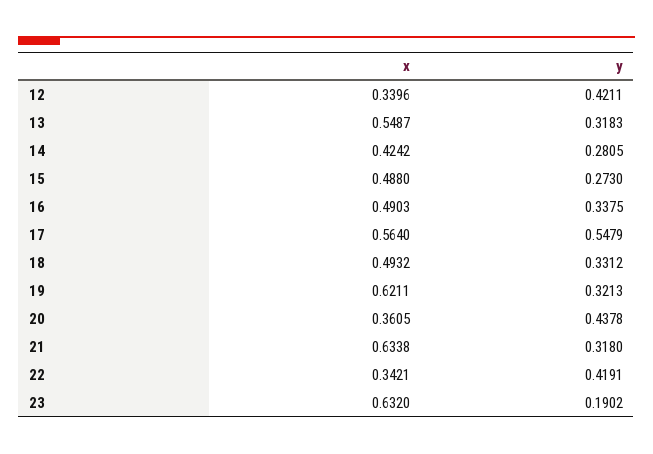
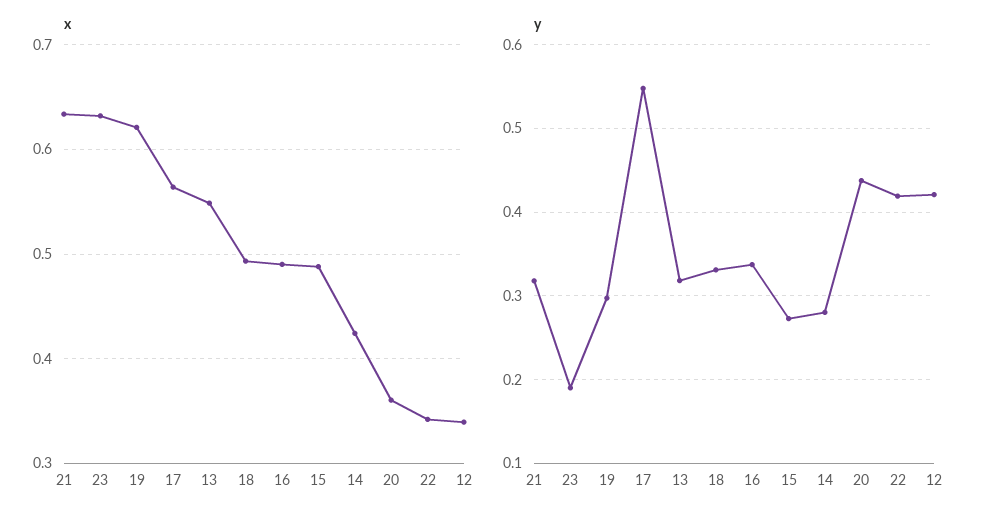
y, 19: 0.3213 -> 0.3

